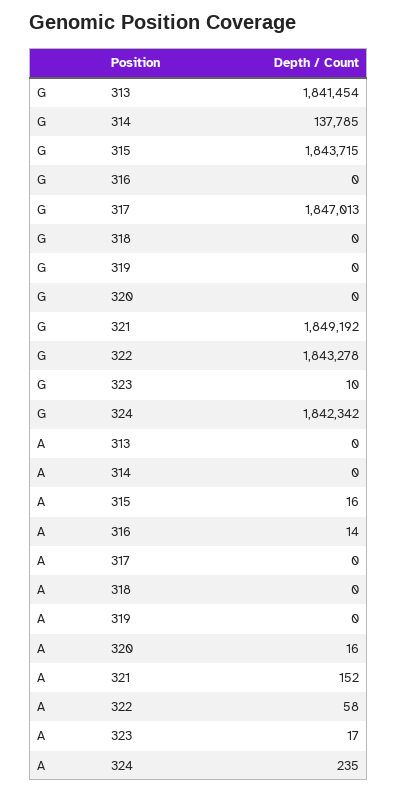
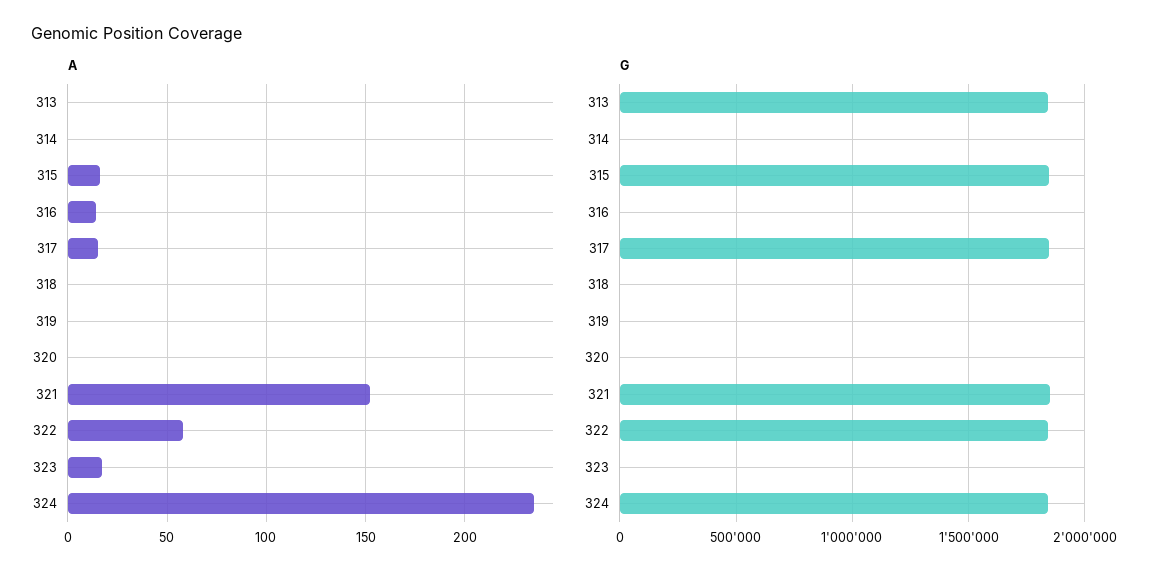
G, 314: 137785 -> 0
A, 317: 0 -> 15
A, 320: 16 -> 0

